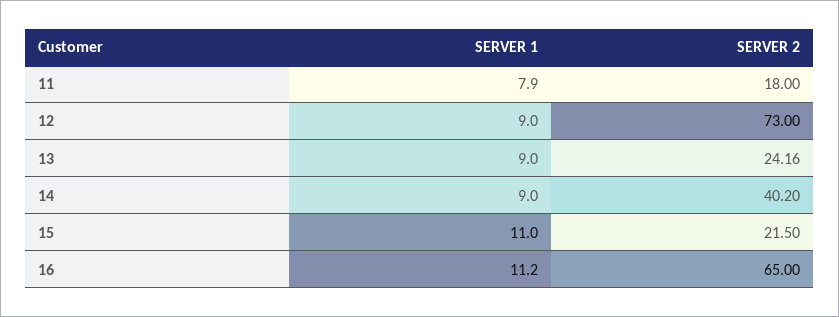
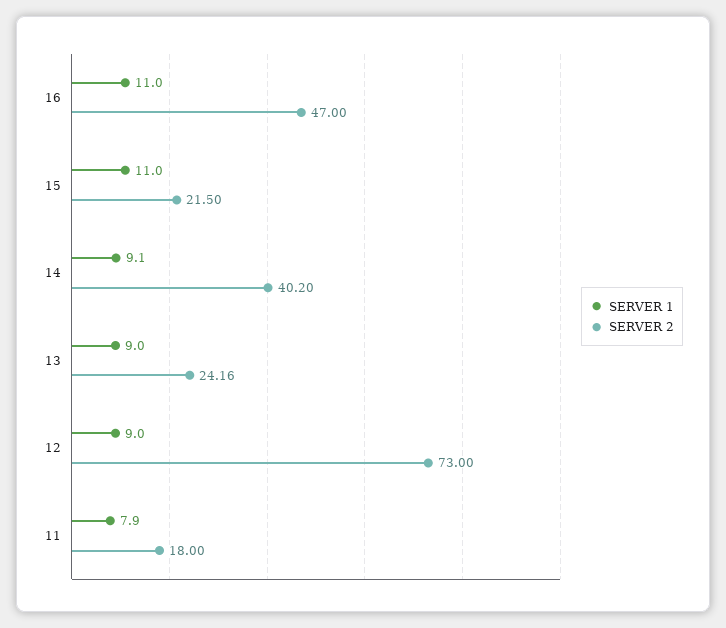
SERVER 1, 14: 9 -> 9.1
SERVER 1, 16: 11.2 -> 11
SERVER 2, 16: 65 -> 47

